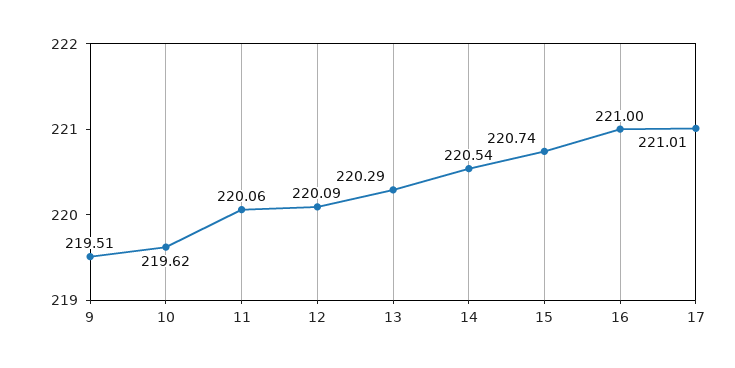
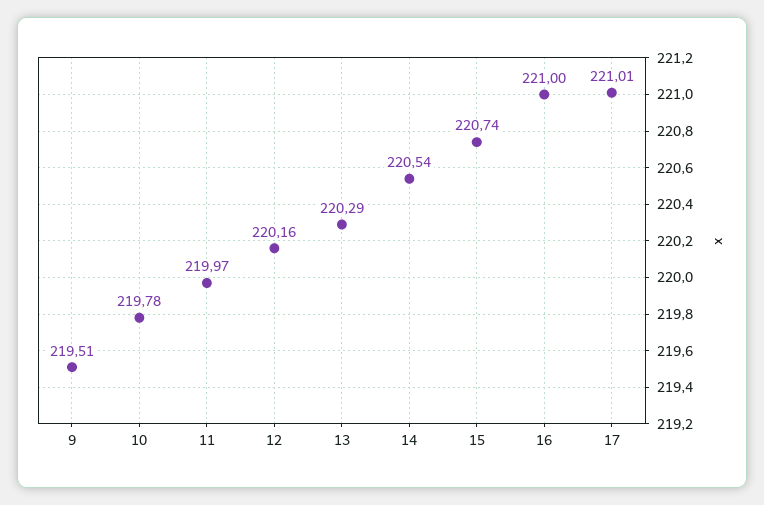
10: 219.62 -> 219.78
11: 220.06 -> 219.97
12: 220.09 -> 220.16

